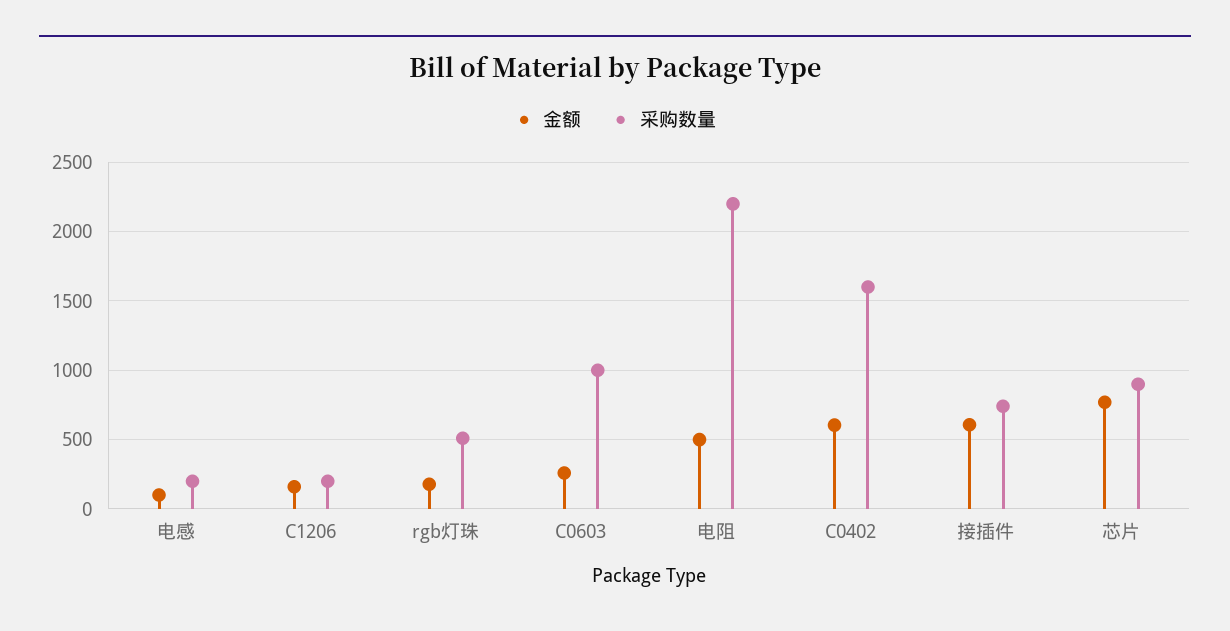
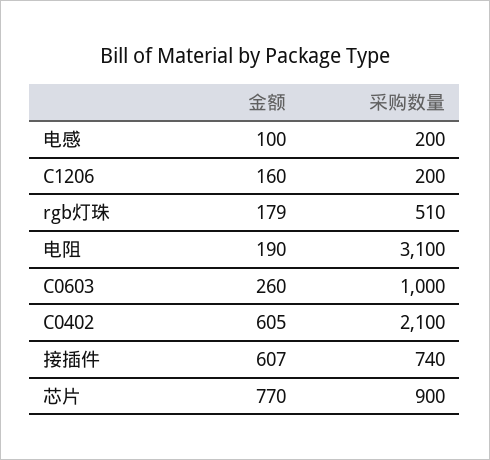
金额, 电阻: 500 -> 190
采购数量, 电阻: 2200 -> 3100
采购数量, C0402: 1600 -> 2100

